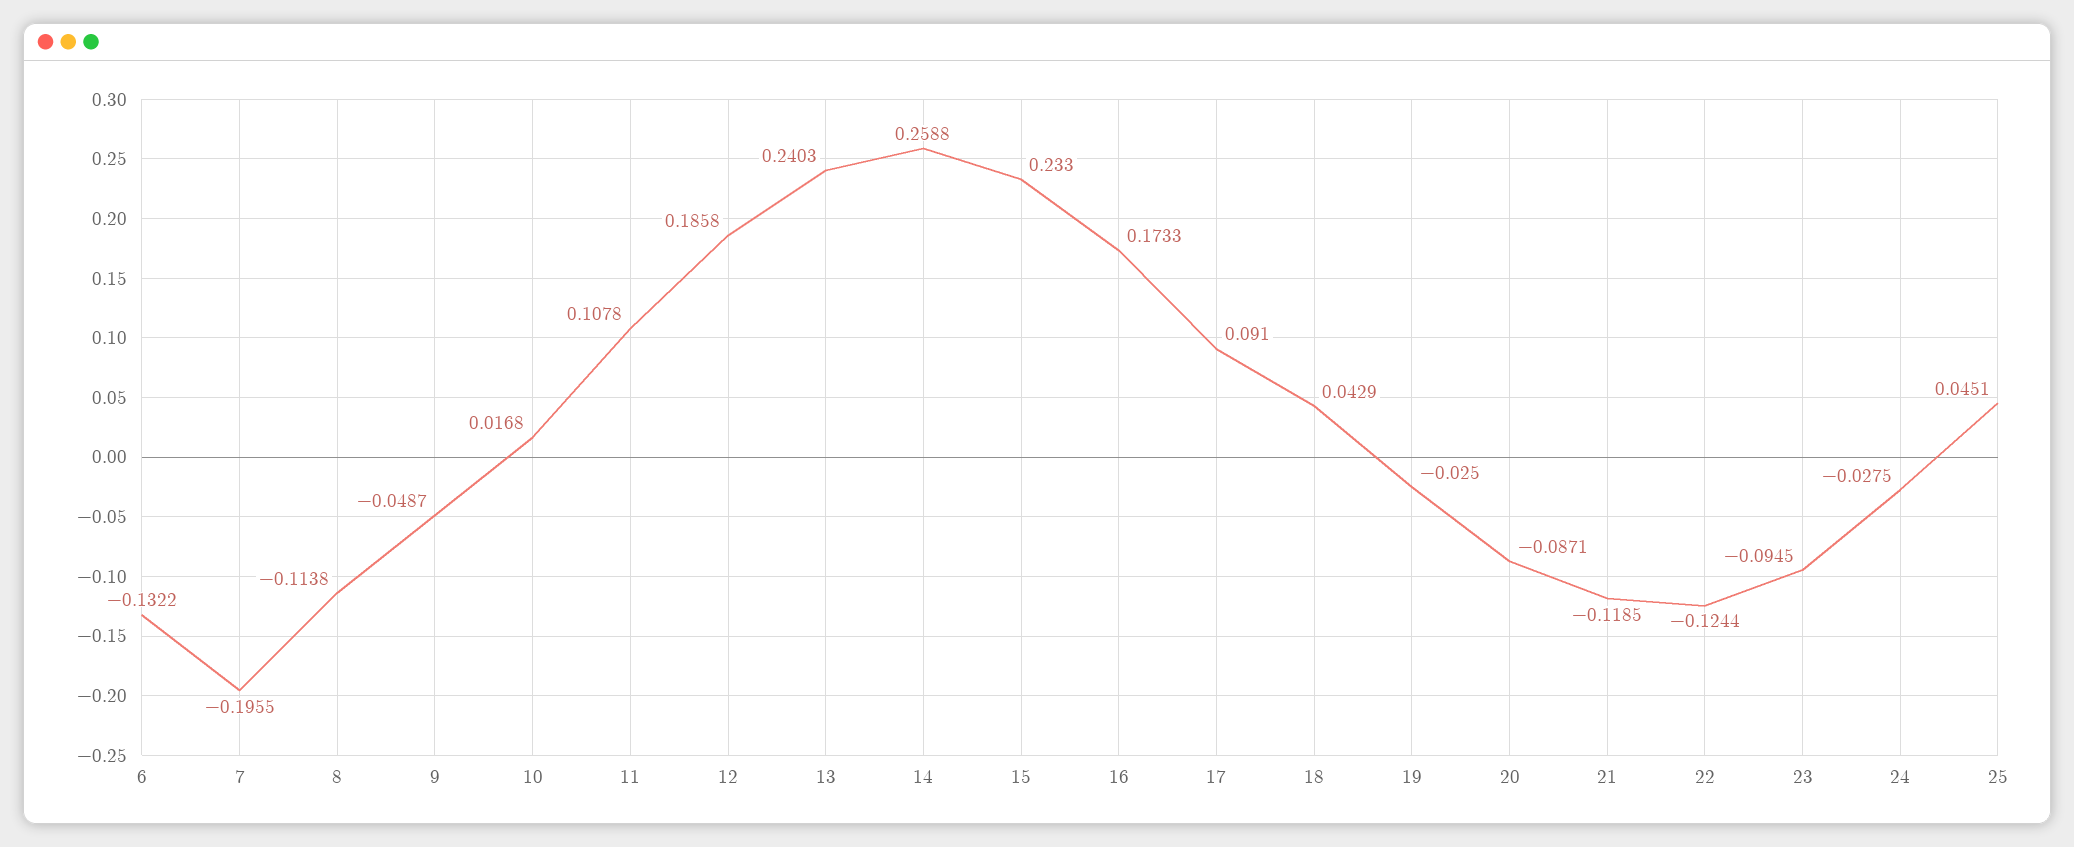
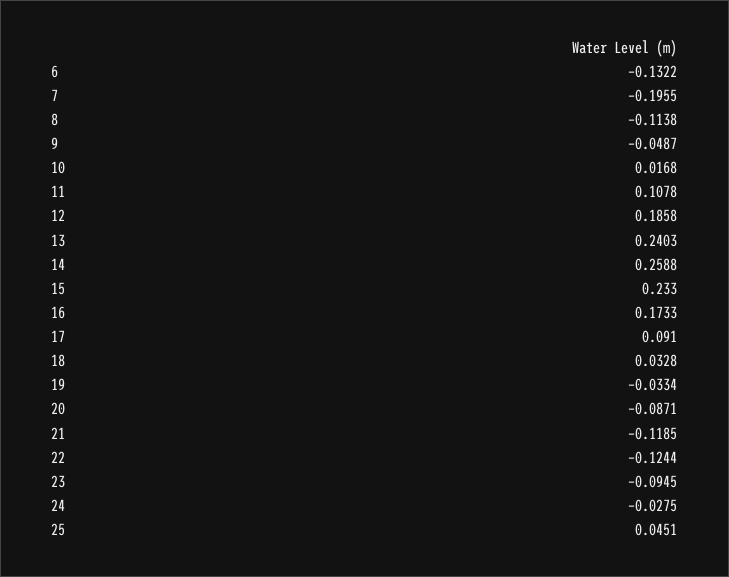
18: 0.0429 -> 0.0328
19: -0.025 -> -0.0334

